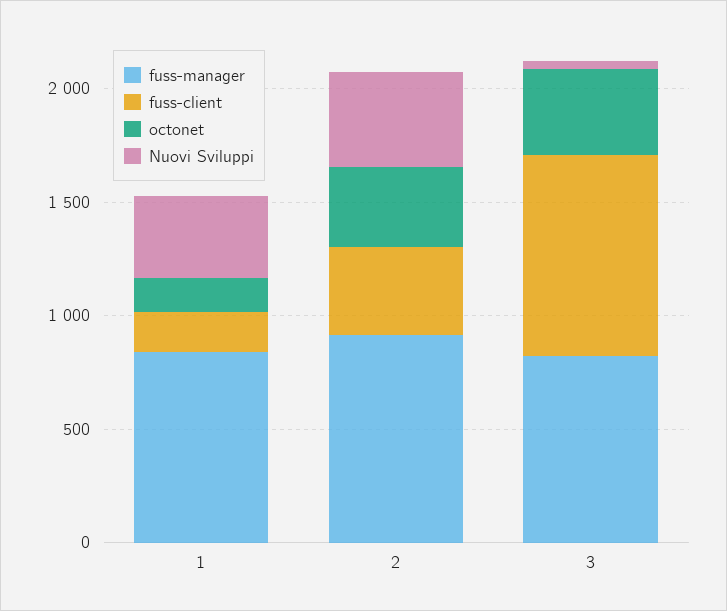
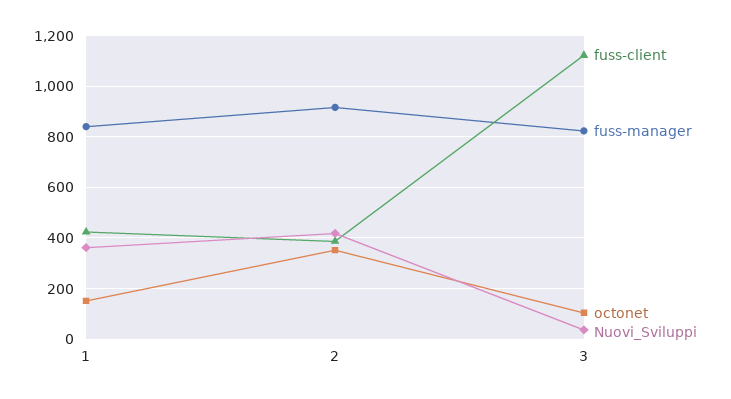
fuss-client, 1: 200 -> 425
fuss-client, 3: 900 -> 1125
octonet, 3: 400 -> 100

